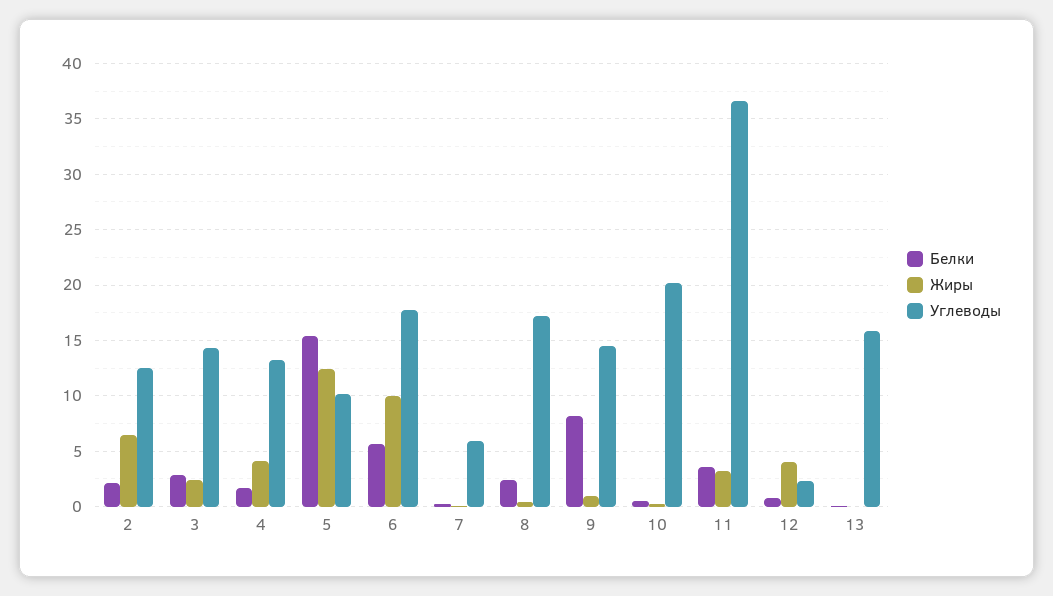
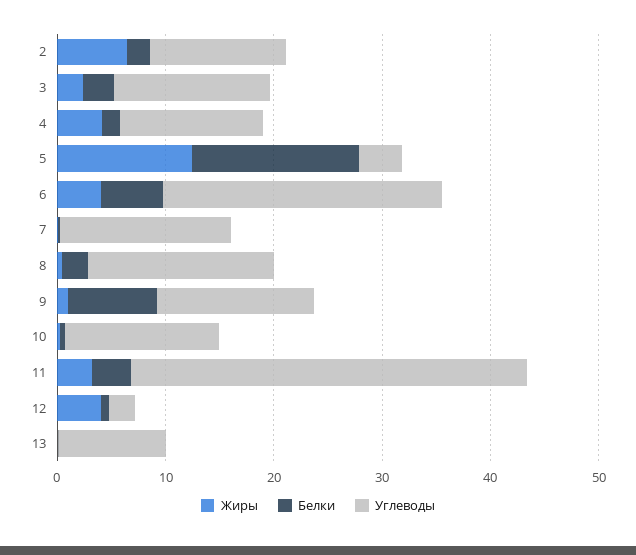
Углеводы, 5: 10 -> 4
Жиры, 6: 10 -> 4
Углеводы, 6: 18 -> 26
Углеводы, 7: 6 -> 16
Углеводы, 10: 20 -> 14
Углеводы, 13: 16 -> 10

